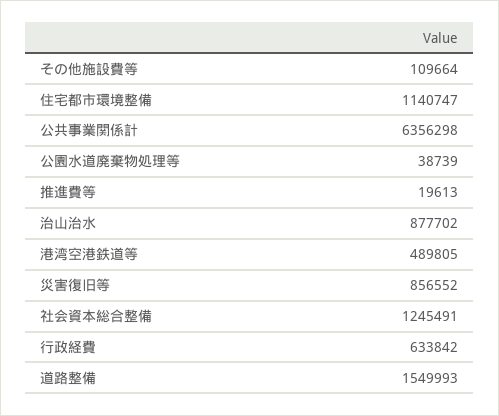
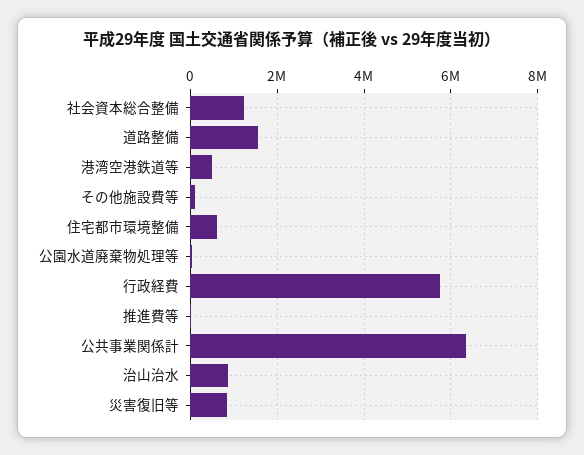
住宅都市環境整備: 1140747 -> 600000
行政経費: 633842 -> 5800000

